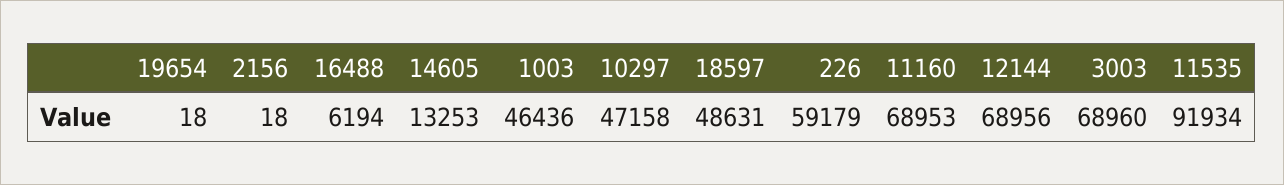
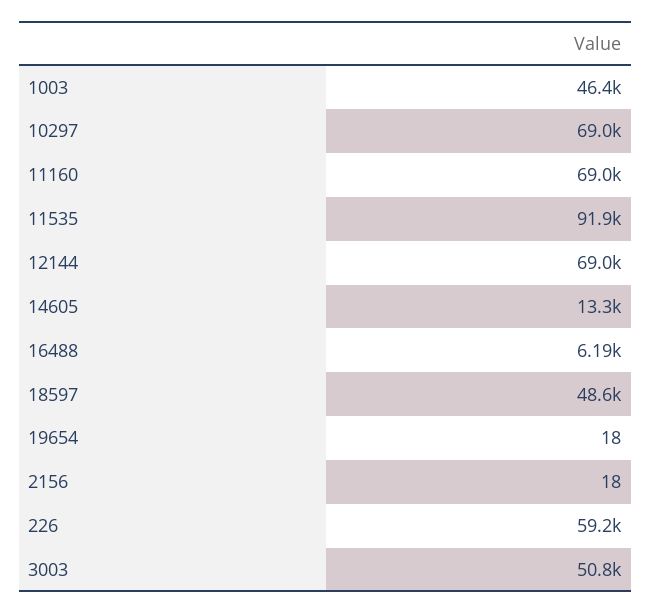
10297: 47158 -> 69000
3003: 68960 -> 50800

